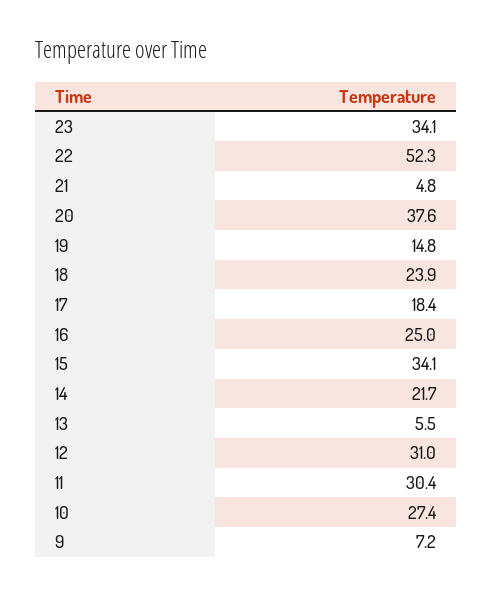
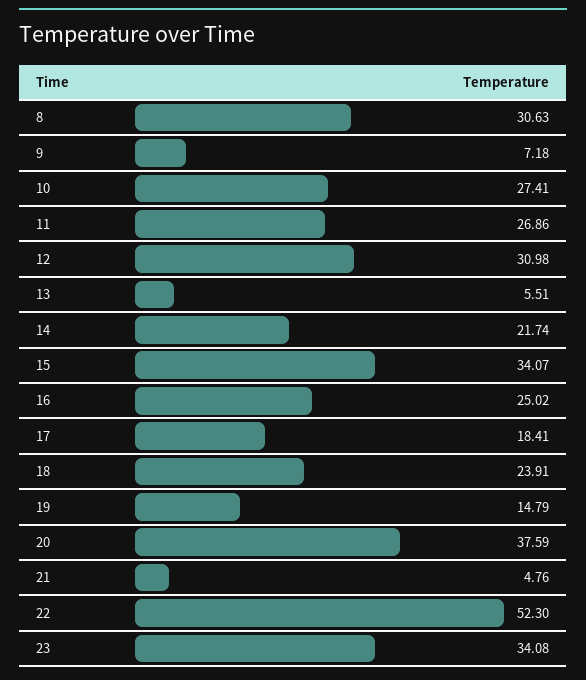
11: 30.4 -> 26.86
8: none -> 30.63

